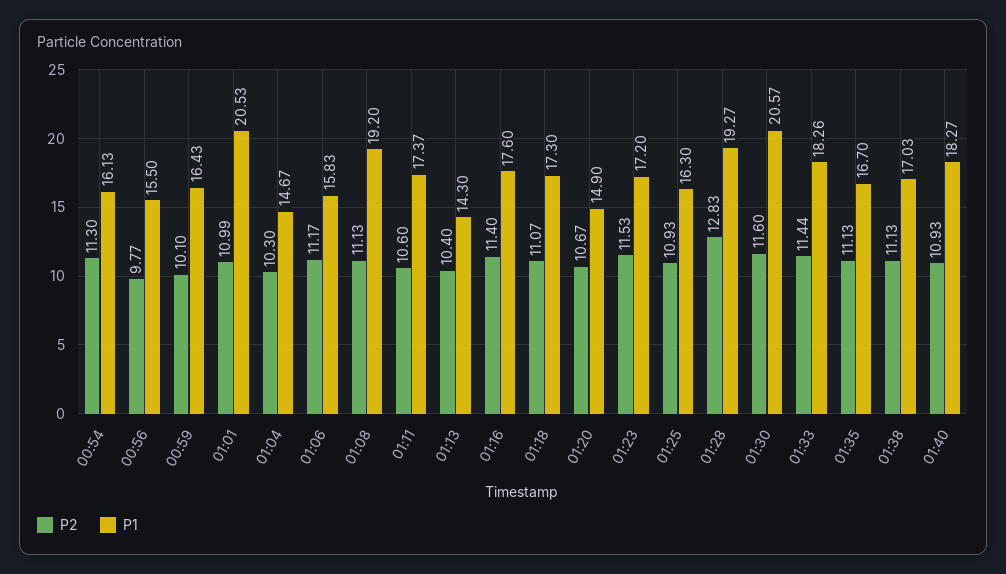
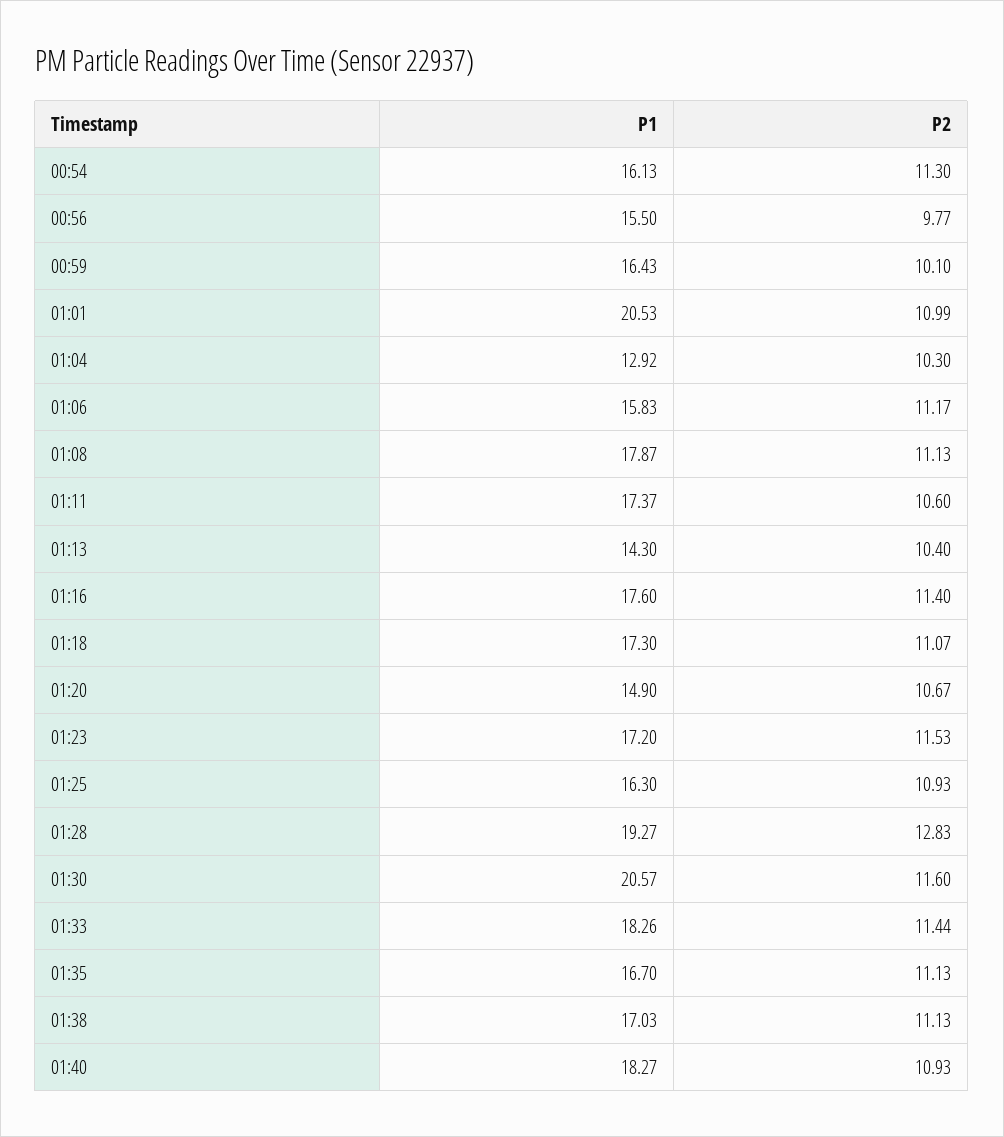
P1, 01:04: 14.67 -> 12.92
P1, 01:08: 19.2 -> 17.87

